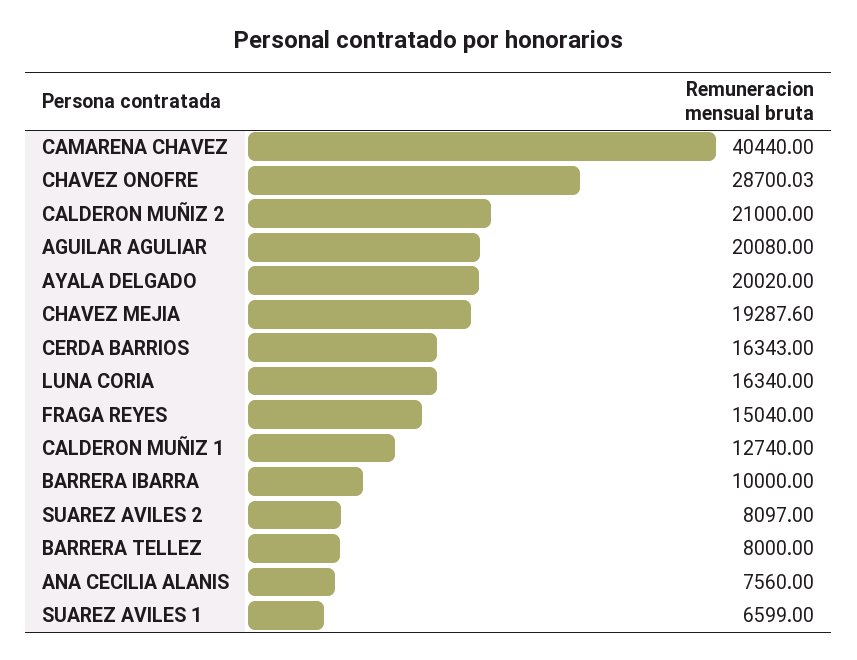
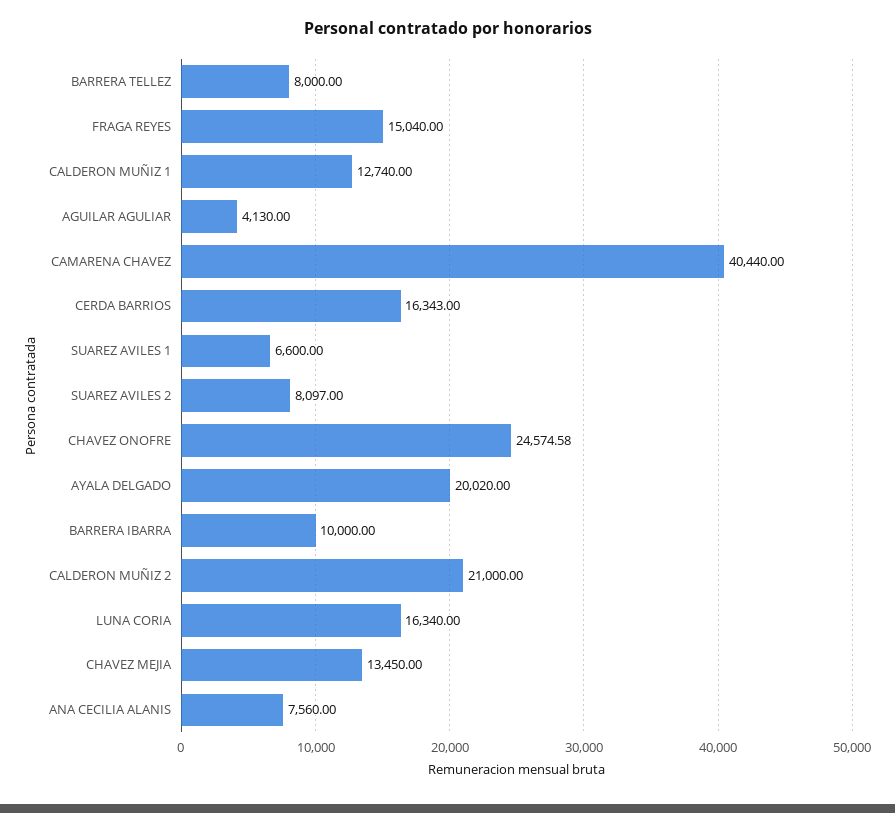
CHAVEZ ONOFRE: 28700.03 -> 24574.58
AGUILAR AGULIAR: 20080 -> 4130
CHAVEZ MEJIA: 19287.6 -> 13450
SUAREZ AVILES 1: 6599 -> 6600

